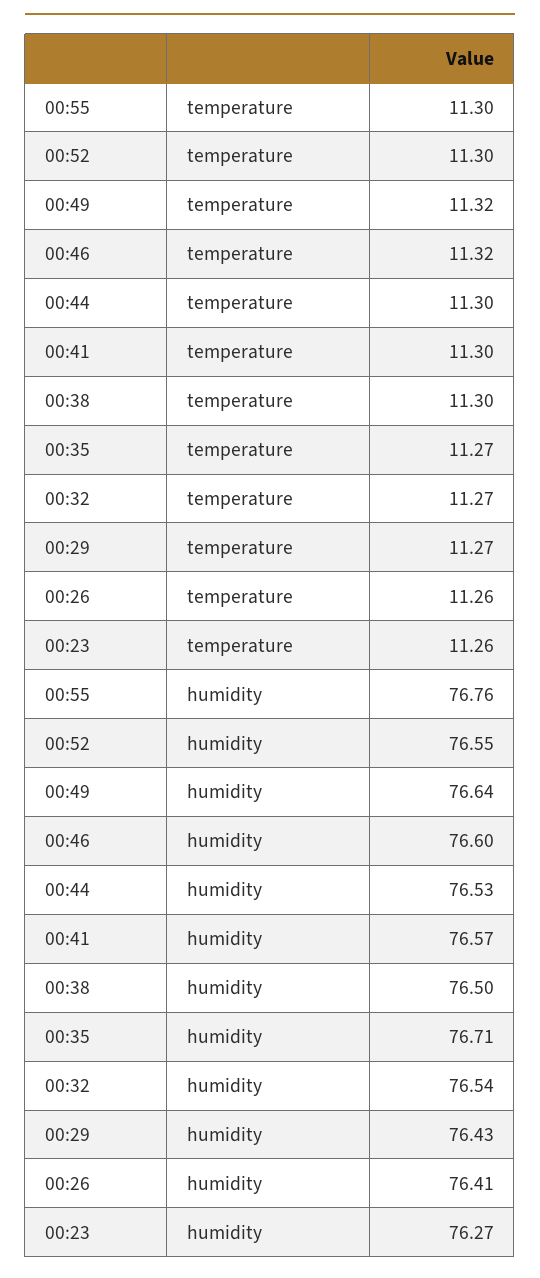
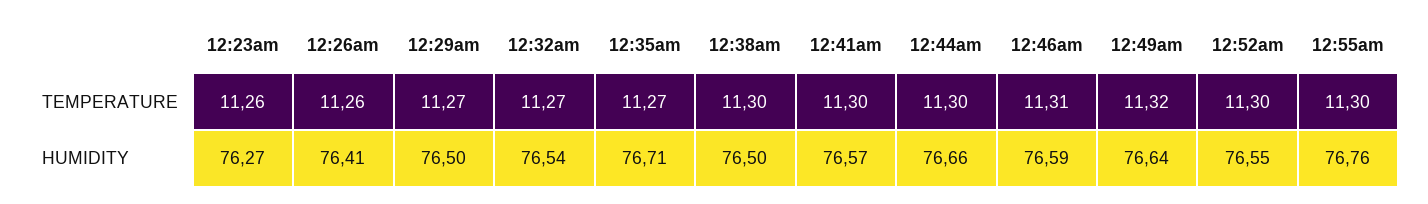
00:46, temperature: 11.32 -> 11.31
00:46, humidity: 76.6 -> 76.59
00:44, humidity: 76.53 -> 76.66
00:29, humidity: 76.43 -> 76.5

